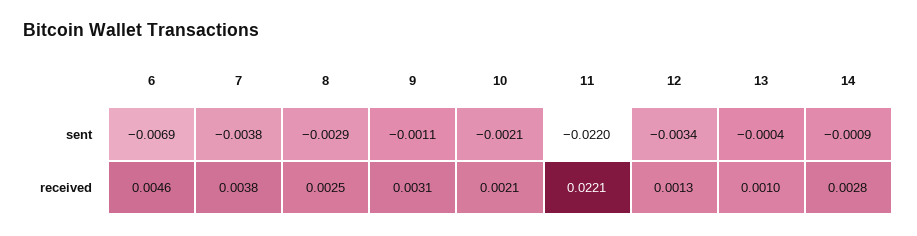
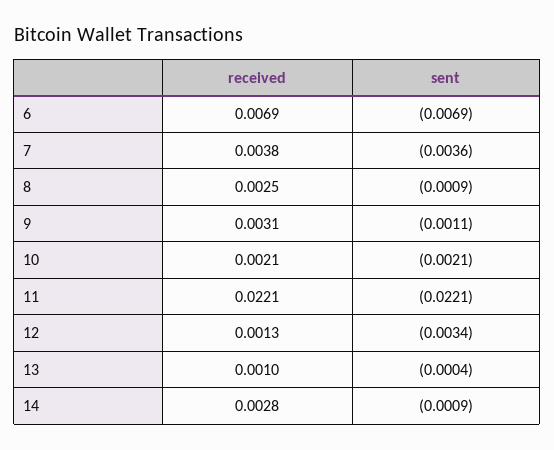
7, sent: -0.0038 -> -0.0036
8, sent: -0.0029 -> -0.0009
11, sent: -0.022 -> -0.0221
6, received: 0.0046 -> 0.0069

